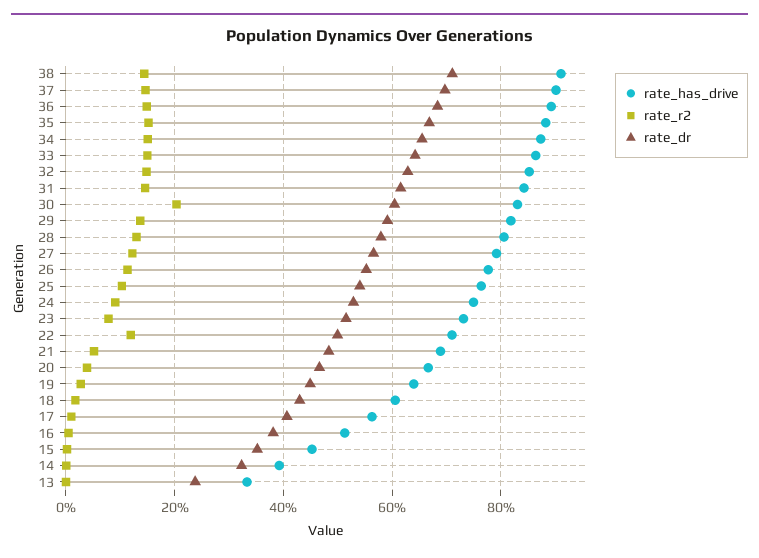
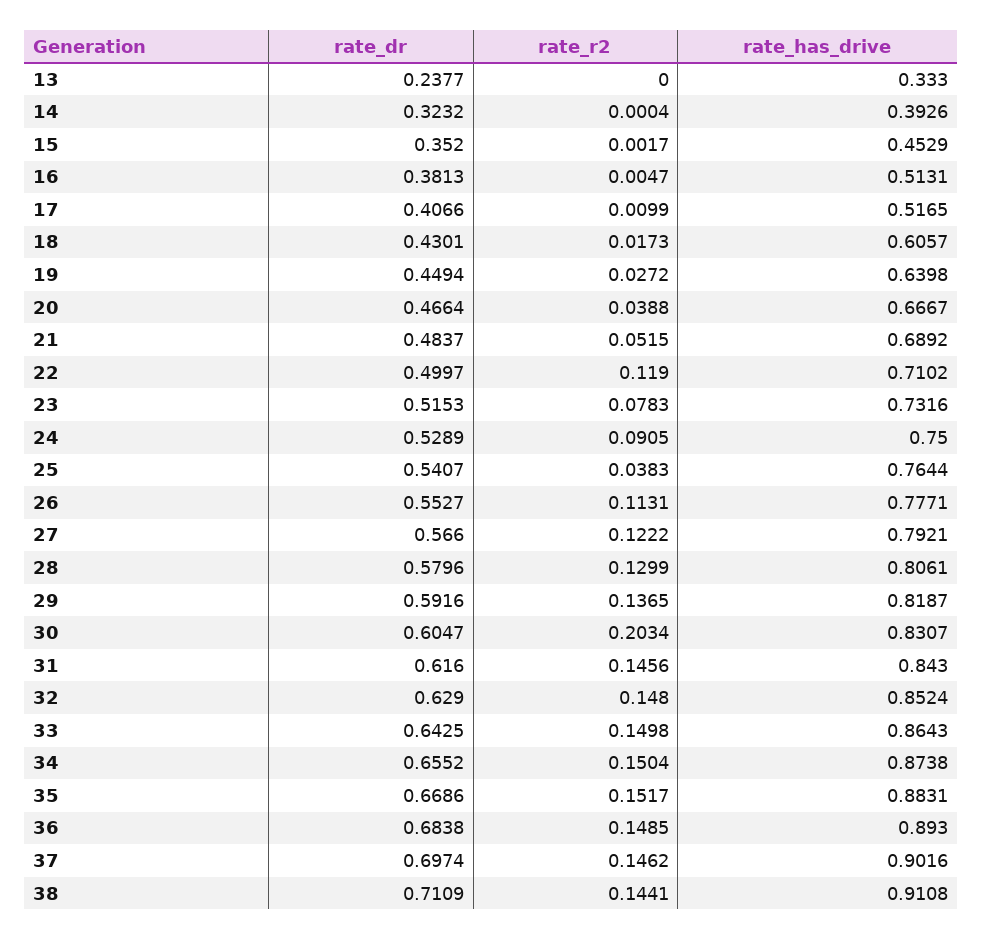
rate_r2, 25: 0.1 -> 0.0383
rate_has_drive, 17: 0.56 -> 0.5165

